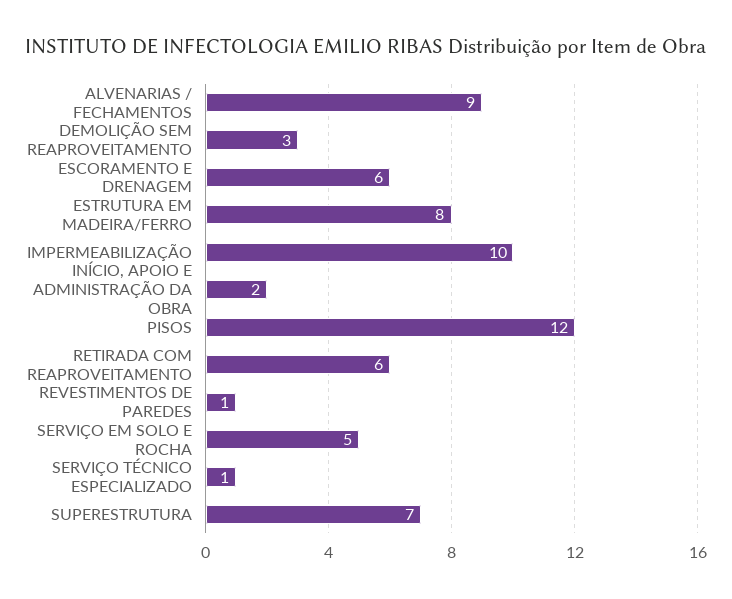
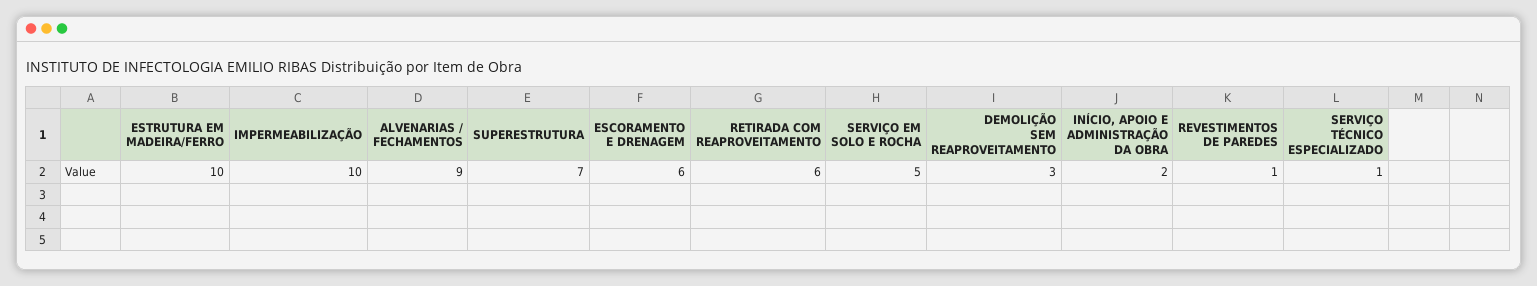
ESTRUTURA EM MADEIRA/FERRO: 8 -> 10
PISOS: 12 -> none

